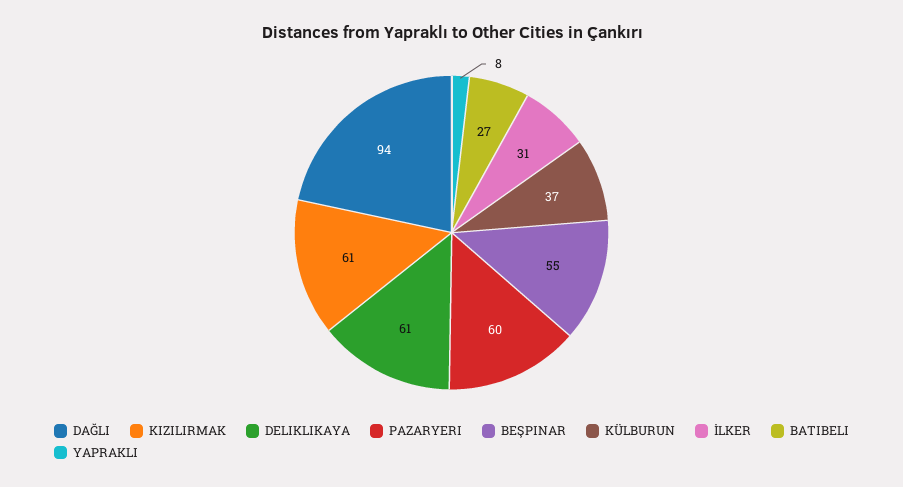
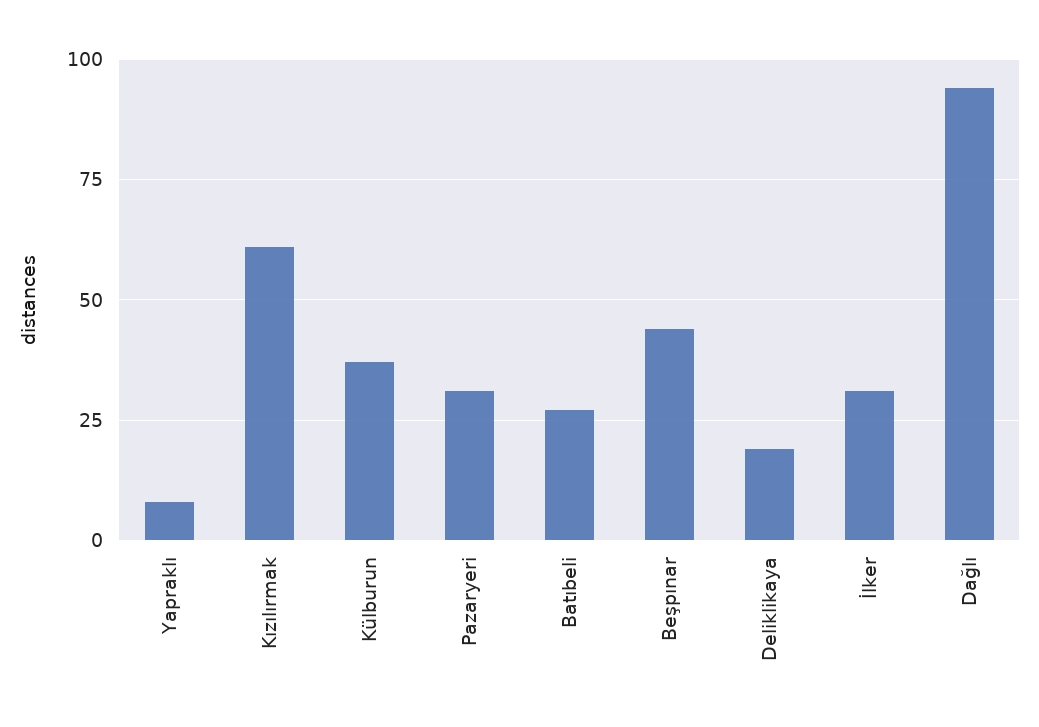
DELIKLIKAYA: 61 -> 20
PAZARYERI: 60 -> 30
BEŞPINAR: 55 -> 45

